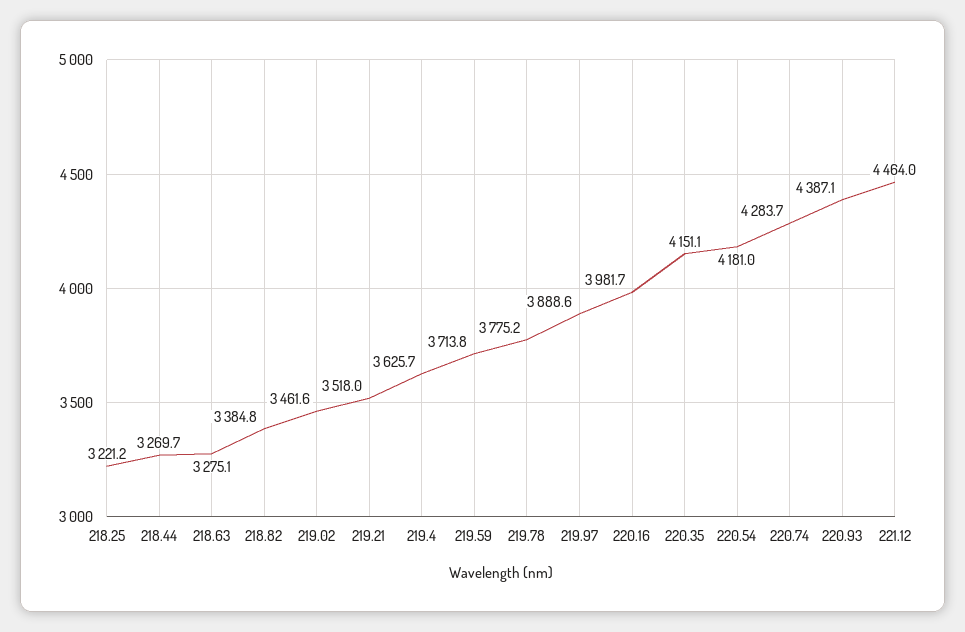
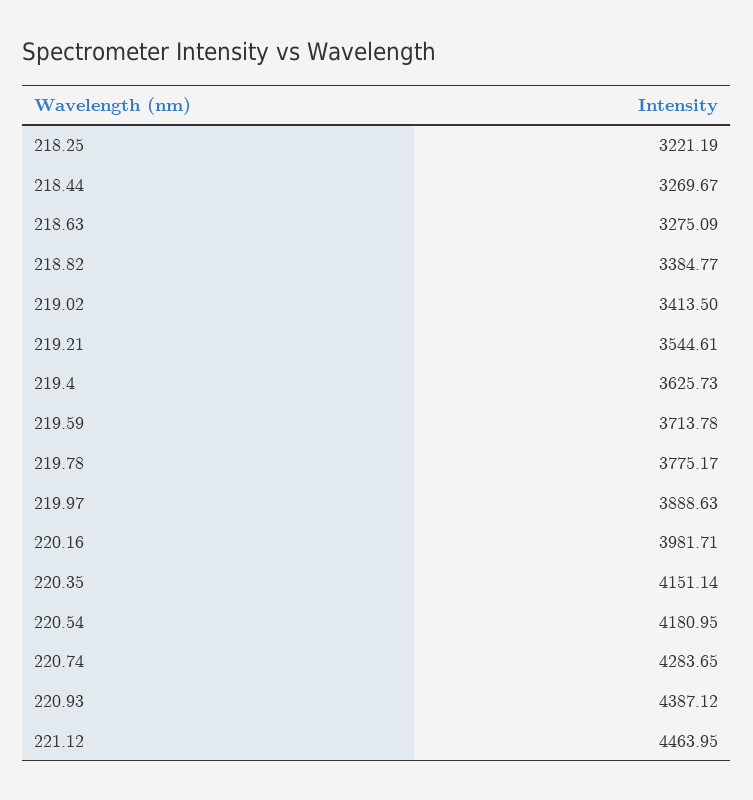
219.02: 3461.6 -> 3413.5
219.21: 3518 -> 3544.61

